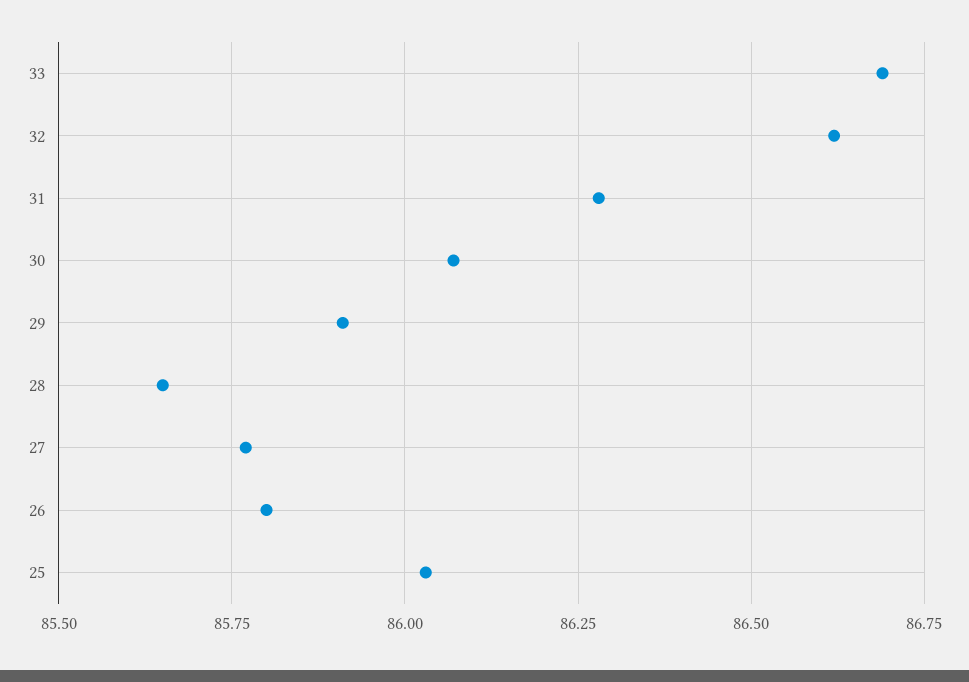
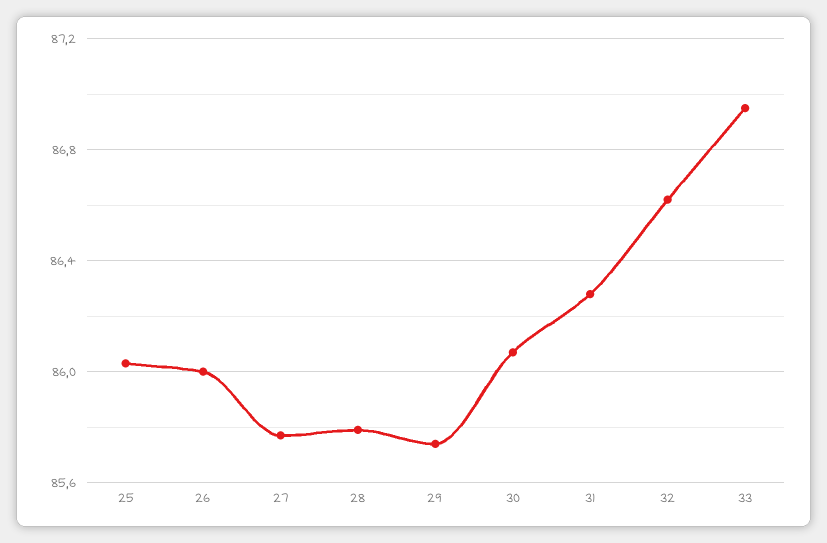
33: 86.7 -> 86.95
29: 85.9 -> 85.75
28: 85.65 -> 85.8
26: 85.8 -> 86

